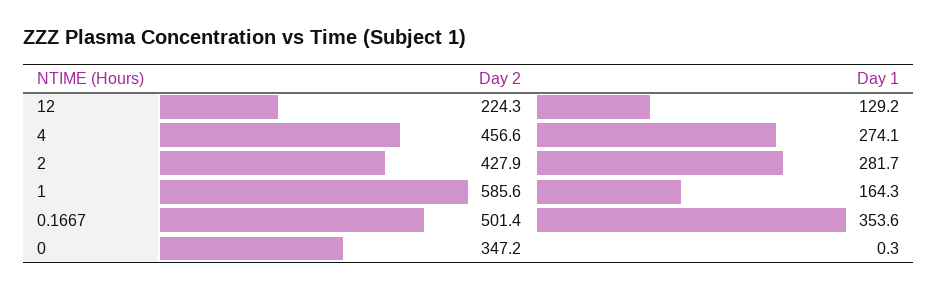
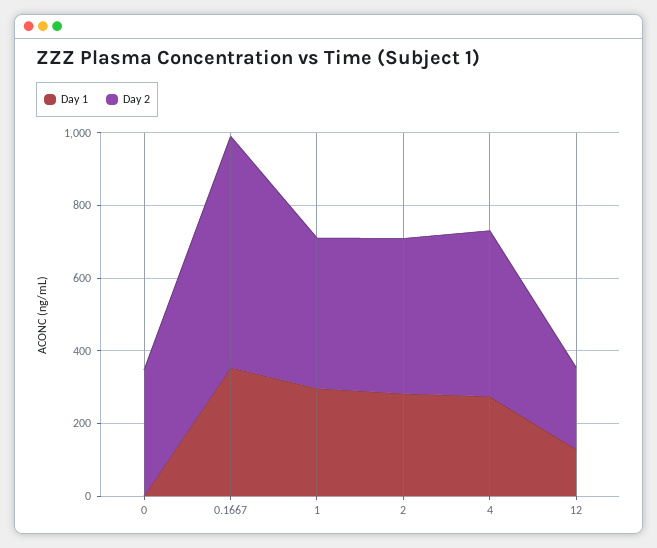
Day 2, 1: 585.6 -> 400
Day 1, 1: 164.3 -> 300
Day 2, 0.1667: 501.4 -> 650

